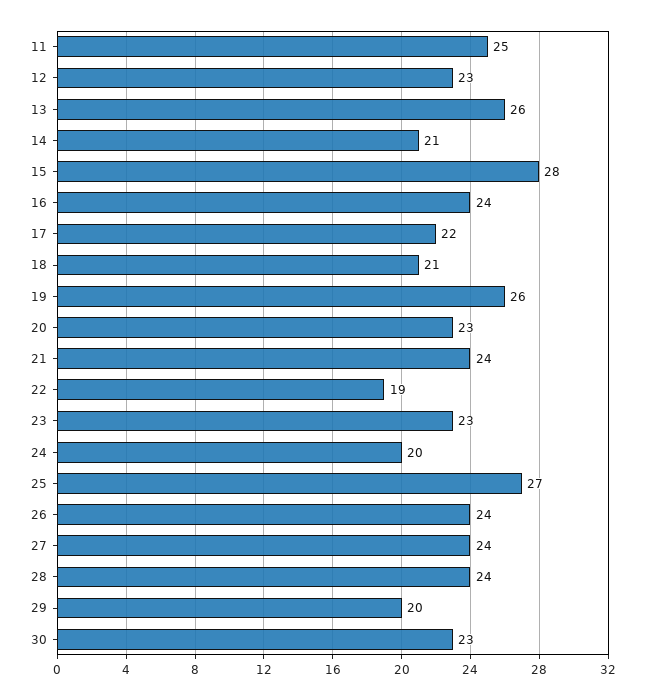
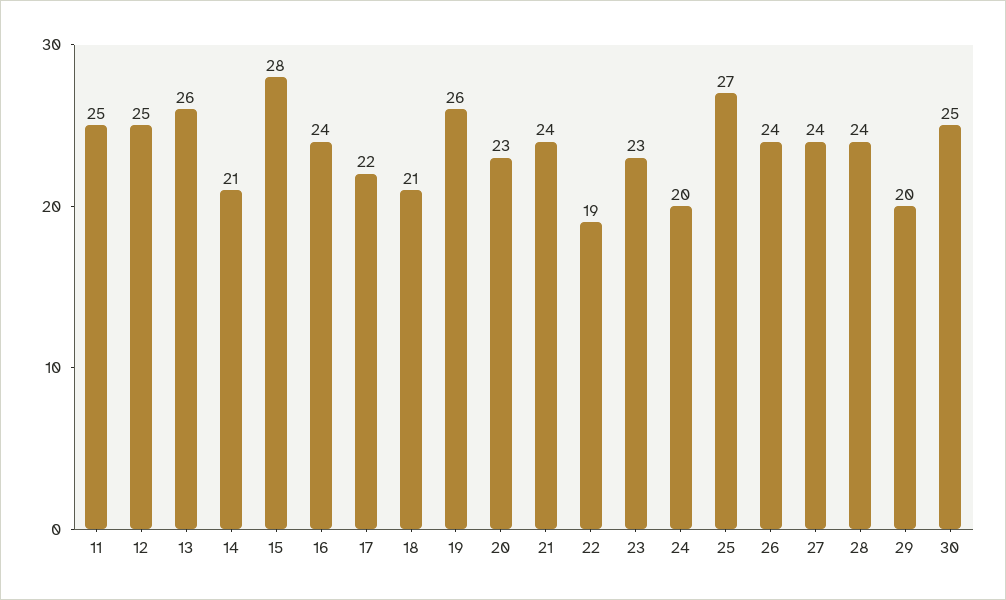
12: 23 -> 25
30: 23 -> 25

